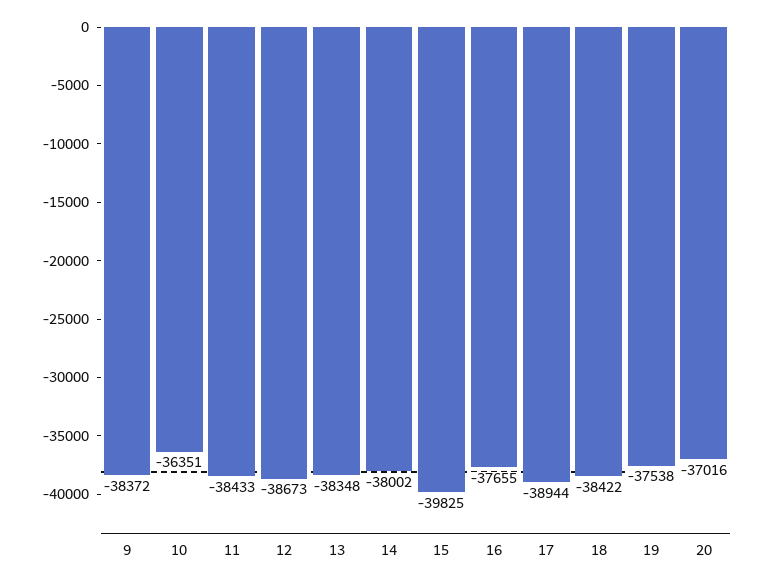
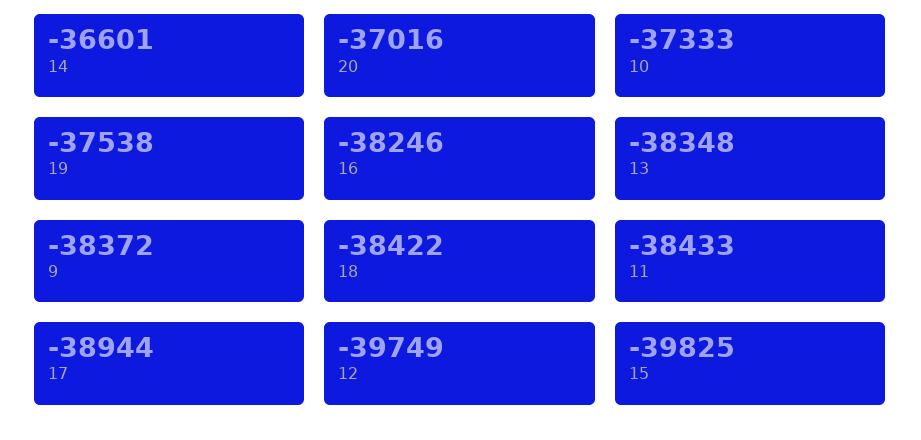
10: -36351 -> -37333
12: -38673 -> -39749
14: -38002 -> -36601
16: -37655 -> -38246

